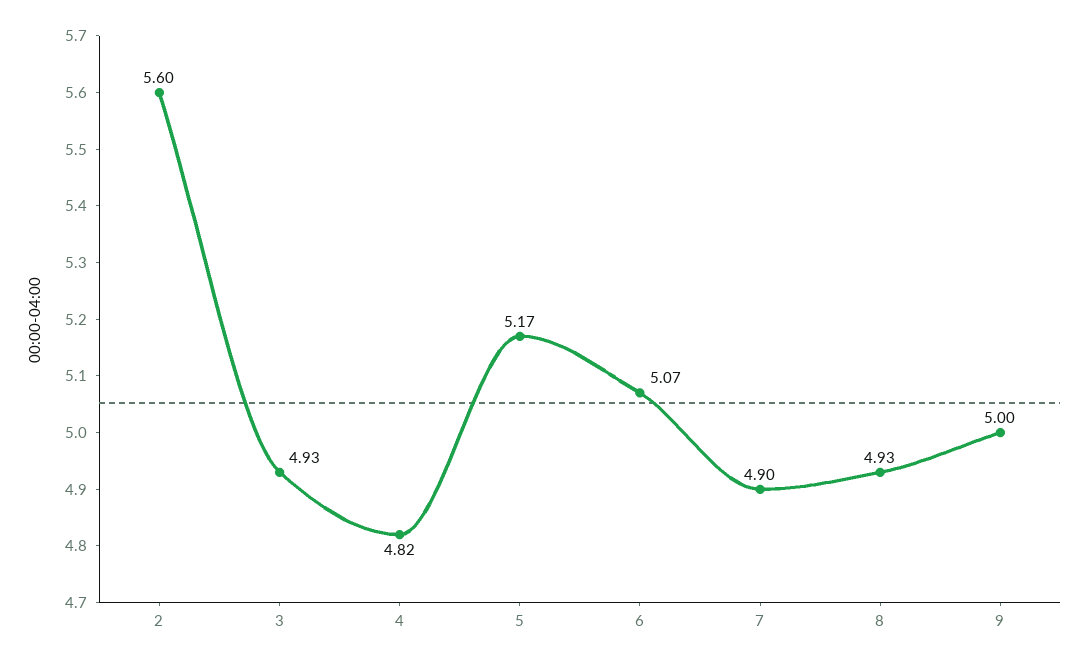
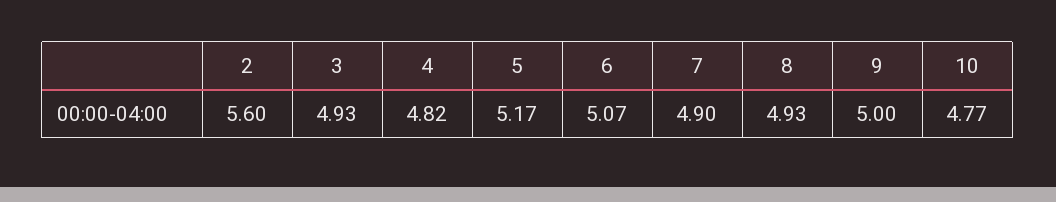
10: none -> 4.77

